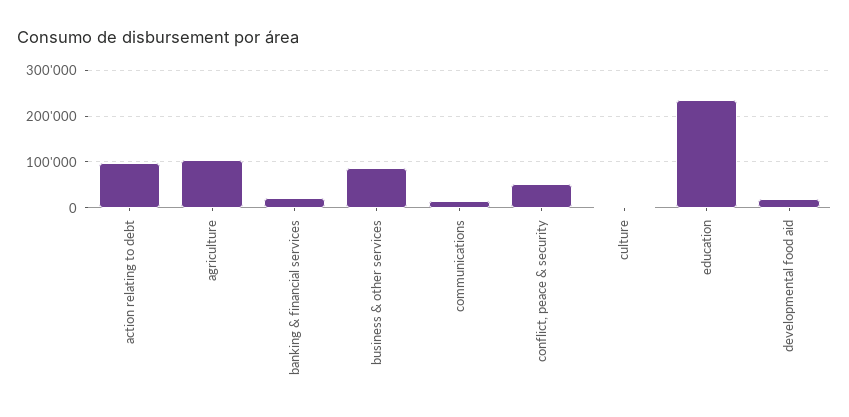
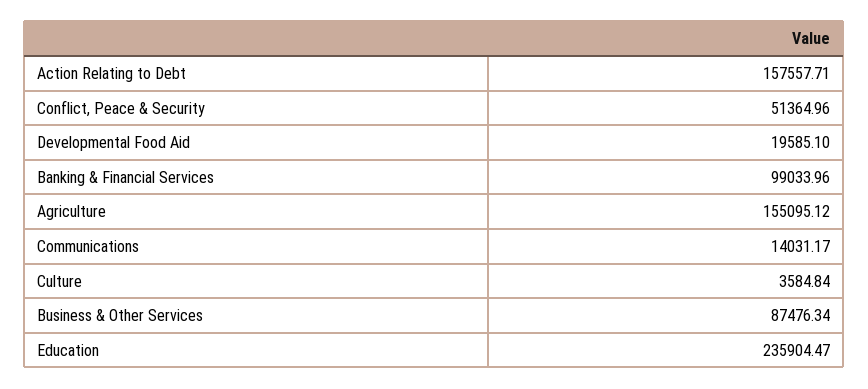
action relating to debt: 100000 -> 157557.71
agriculture: 100000 -> 155095.12
banking & financial services: 20000 -> 99033.96

